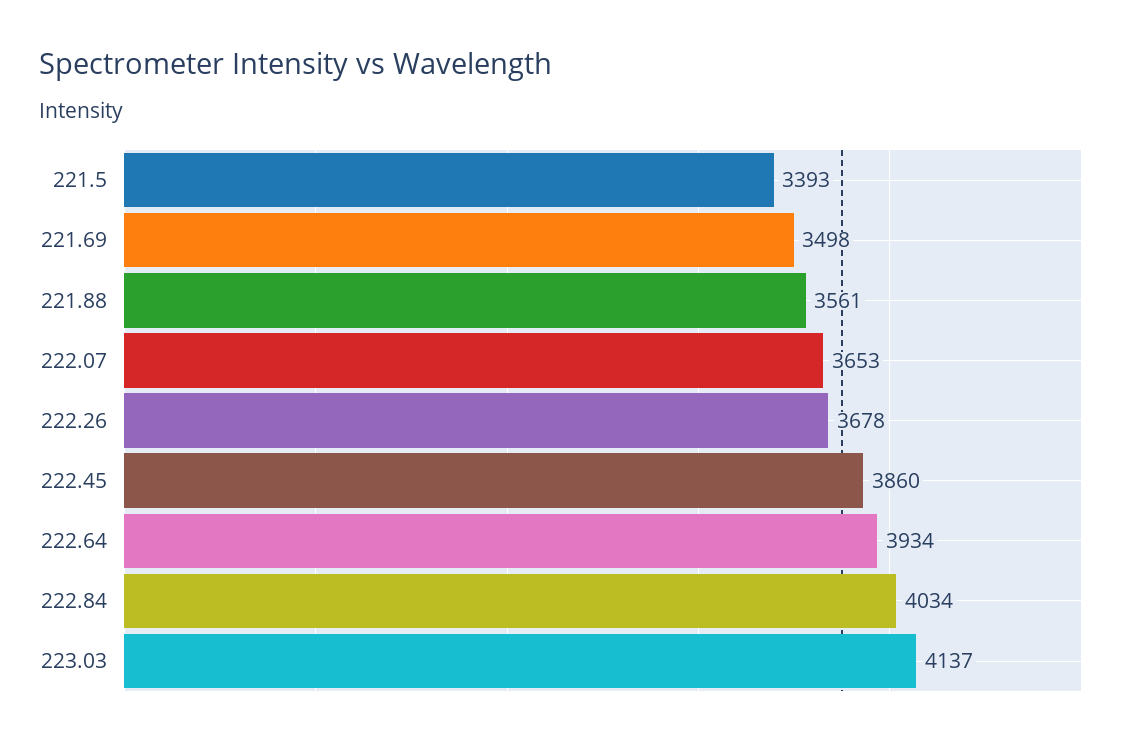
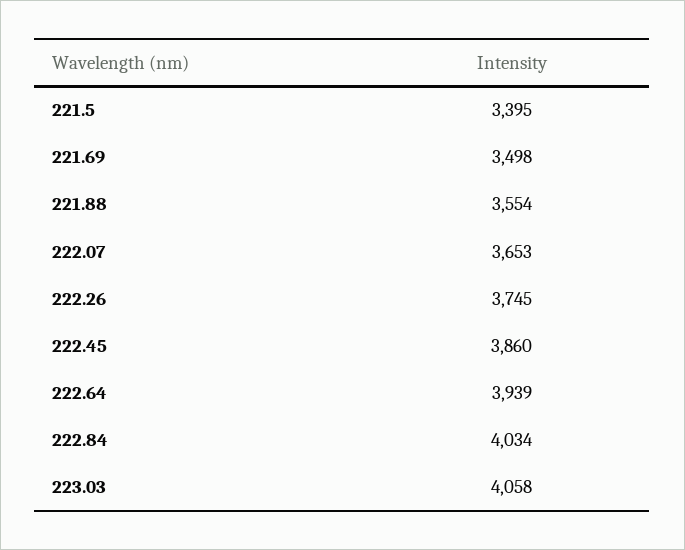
221.5: 3393 -> 3395
221.88: 3561 -> 3554
222.26: 3678 -> 3745
222.64: 3934 -> 3939
223.03: 4137 -> 4058

